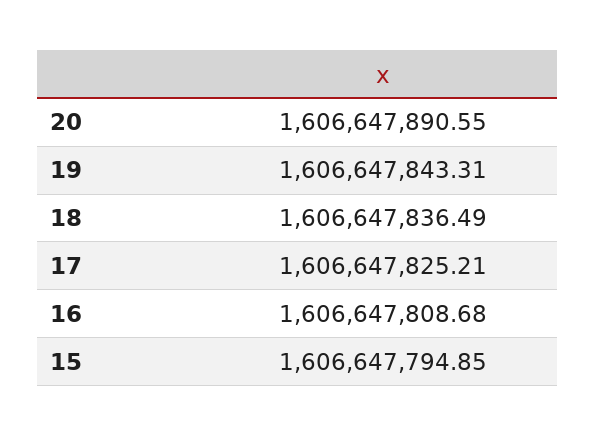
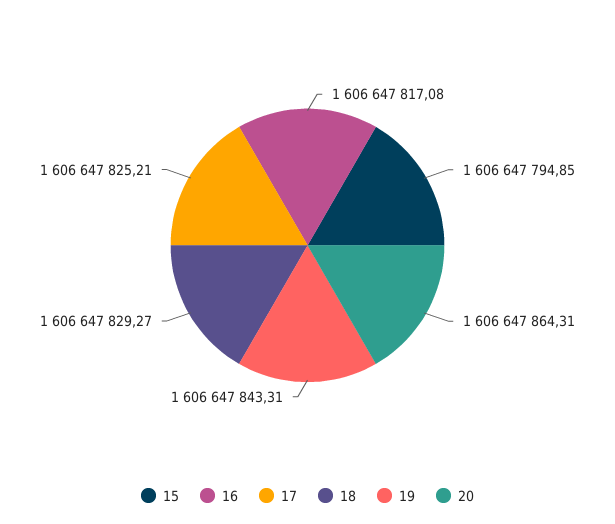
20: 1606647890.55 -> 1606647864.31
18: 1606647836.49 -> 1606647829.27
16: 1606647808.68 -> 1606647817.08

